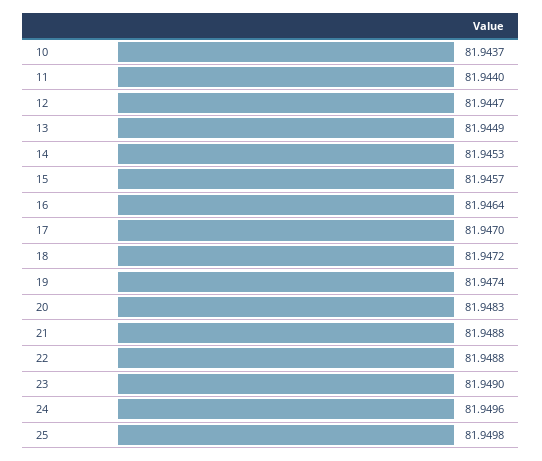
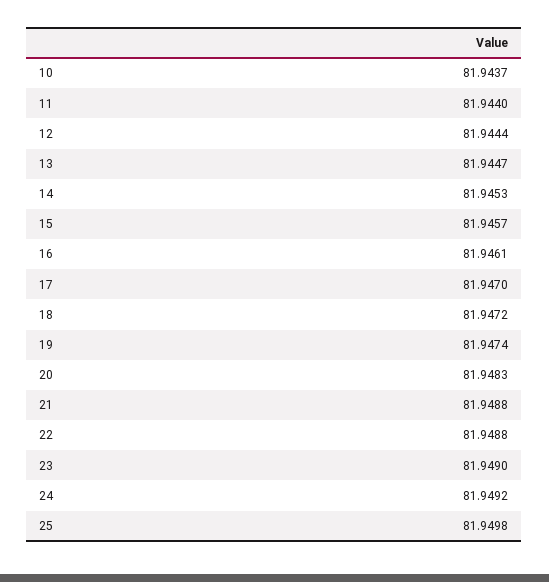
12: 81.9447 -> 81.9444
13: 81.9449 -> 81.9447
16: 81.9464 -> 81.9461
24: 81.9496 -> 81.9492

